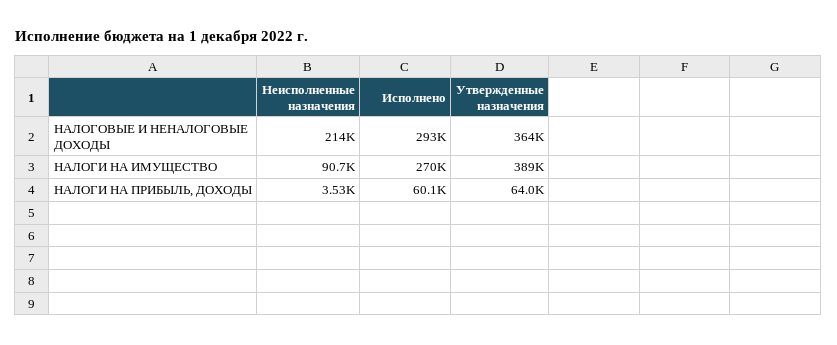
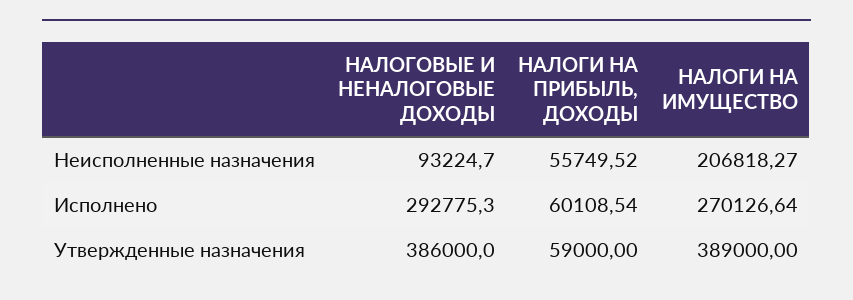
Неисполненные назначения, НАЛОГОВЫЕ И НЕНАЛОГОВЫЕ ДОХОДЫ: 214000 -> 93224.7
Утвержденные назначения, НАЛОГОВЫЕ И НЕНАЛОГОВЫЕ ДОХОДЫ: 364000 -> 386000
Неисполненные назначения, НАЛОГИ НА ИМУЩЕСТВО: 90700 -> 206818.27
Неисполненные назначения, НАЛОГИ НА ПРИБЫЛЬ, ДОХОДЫ: 3530 -> 55749.52
Утвержденные назначения, НАЛОГИ НА ПРИБЫЛЬ, ДОХОДЫ: 64000 -> 59000

